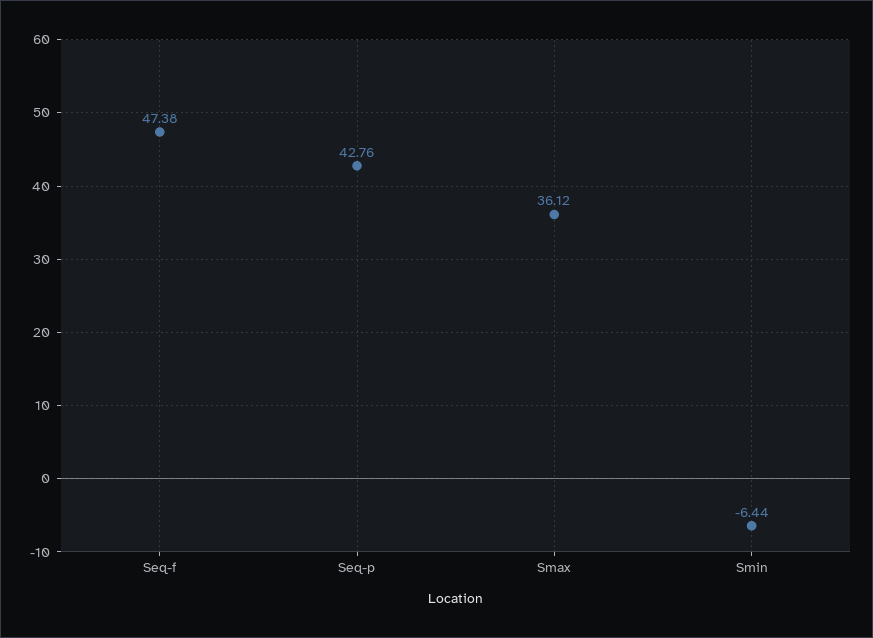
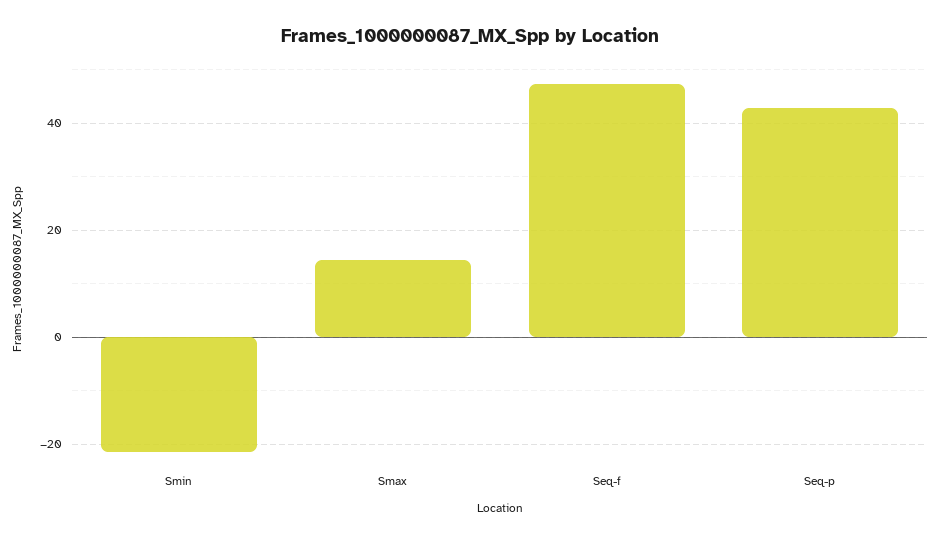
Smax: 36.12 -> 14
Smin: -6.44 -> -22

